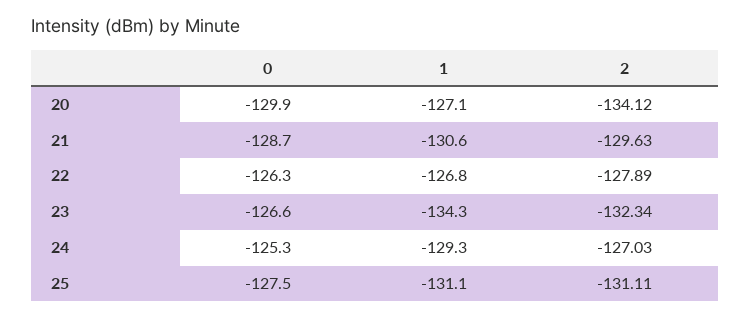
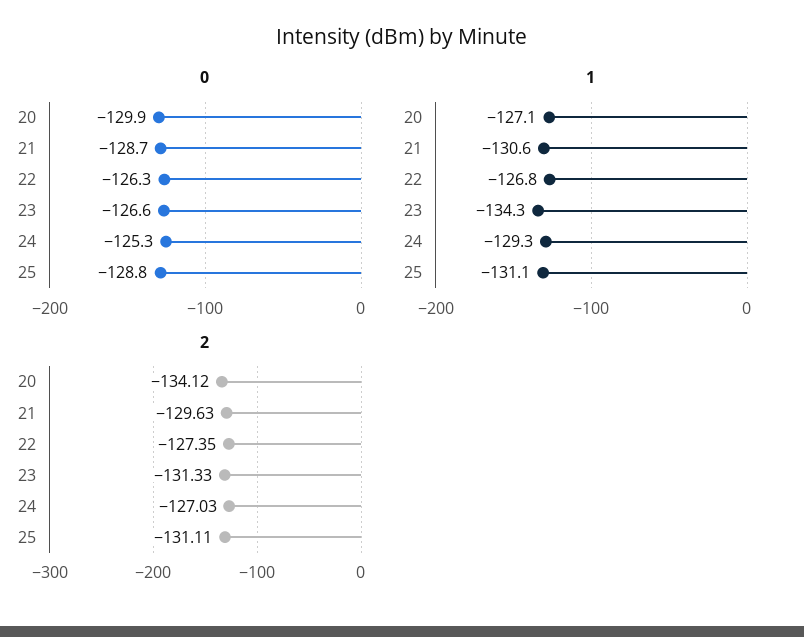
2, 22: -127.89 -> -127.35
2, 23: -132.34 -> -131.33
0, 25: -127.5 -> -128.8

